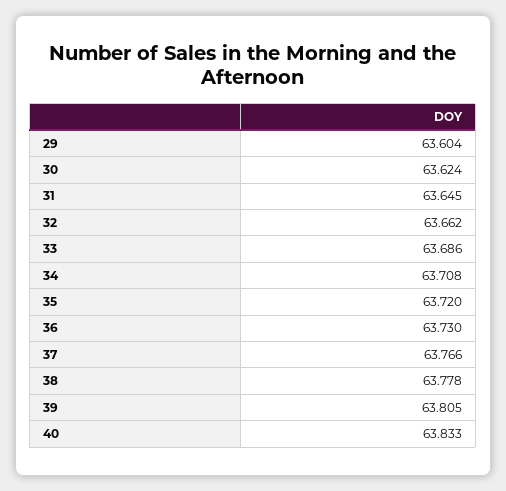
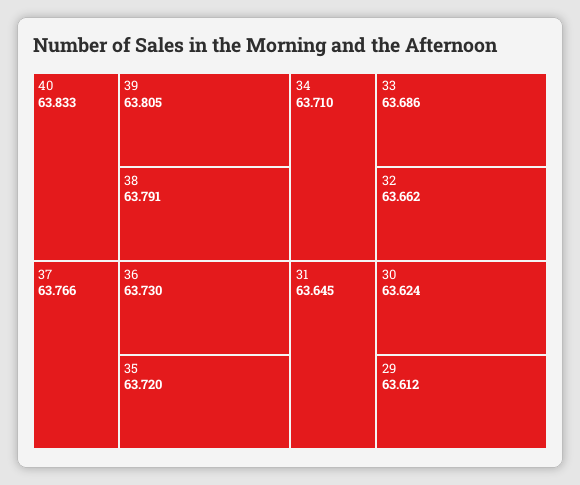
29: 63.604 -> 63.612
34: 63.708 -> 63.71
38: 63.778 -> 63.791

